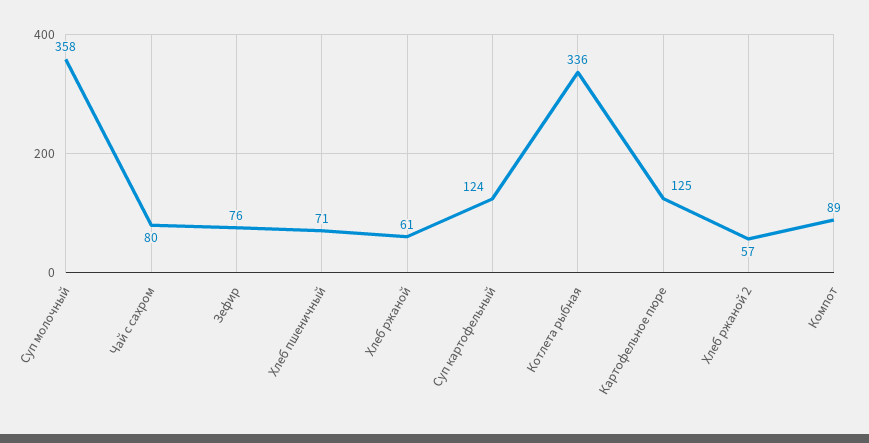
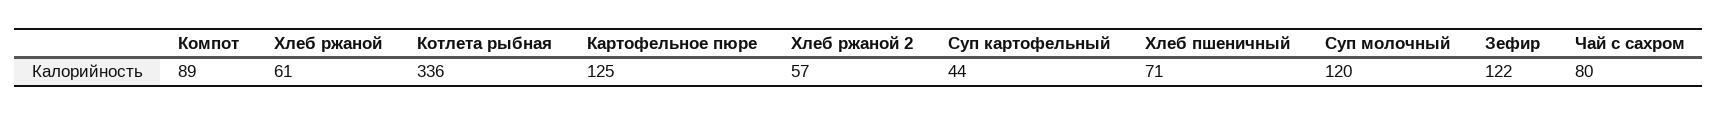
Суп молочный: 358 -> 120
Зефир: 76 -> 122
Суп картофельный: 124 -> 44

